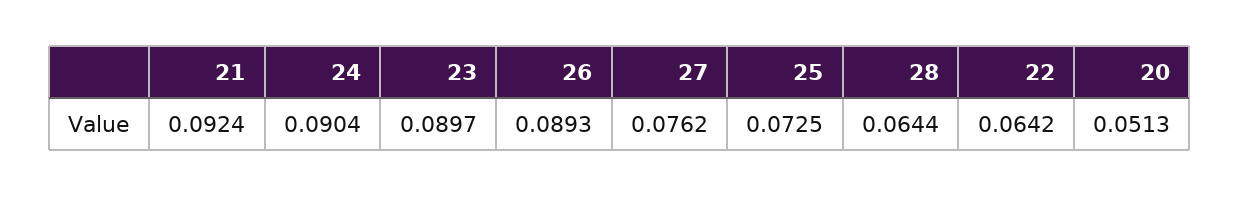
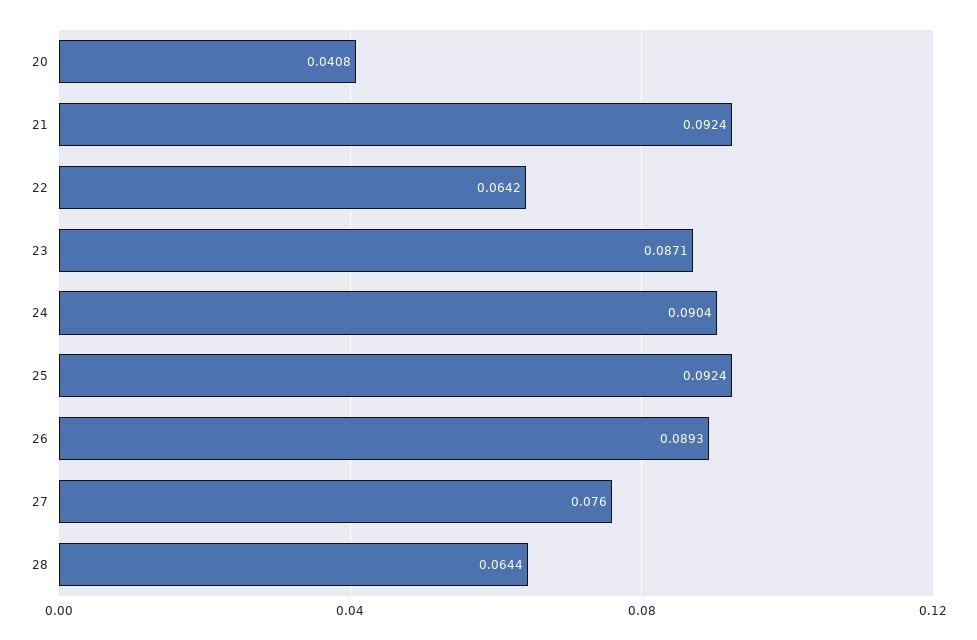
23: 0.0897 -> 0.0871
27: 0.0762 -> 0.076
25: 0.0725 -> 0.0924
20: 0.0513 -> 0.0408

